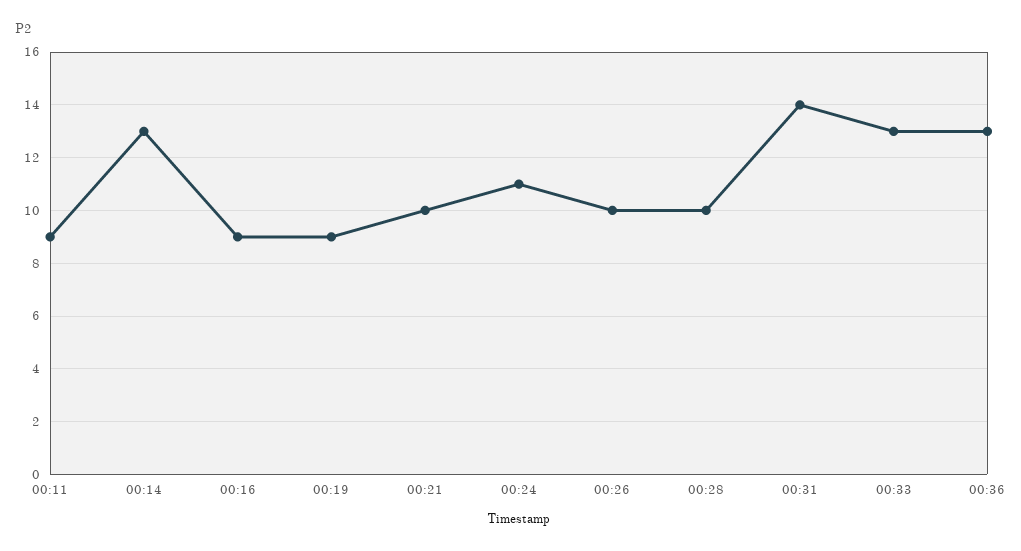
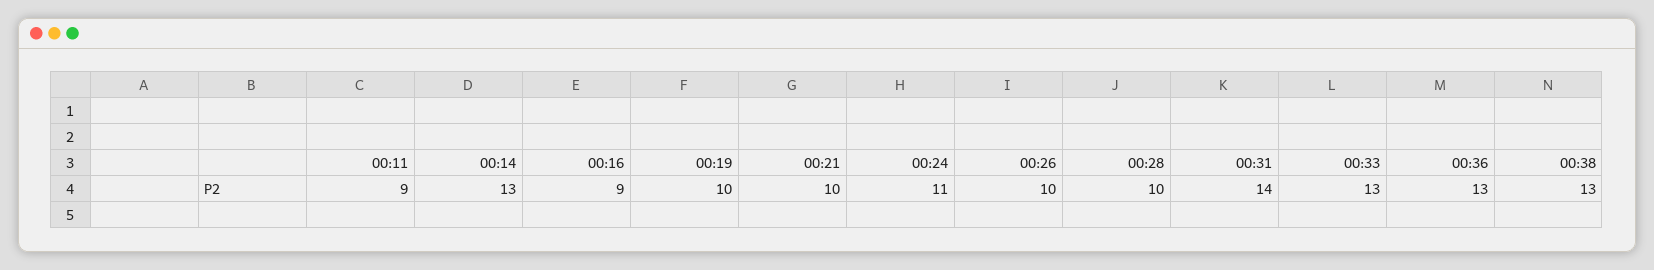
00:19: 9 -> 10
00:38: none -> 13

